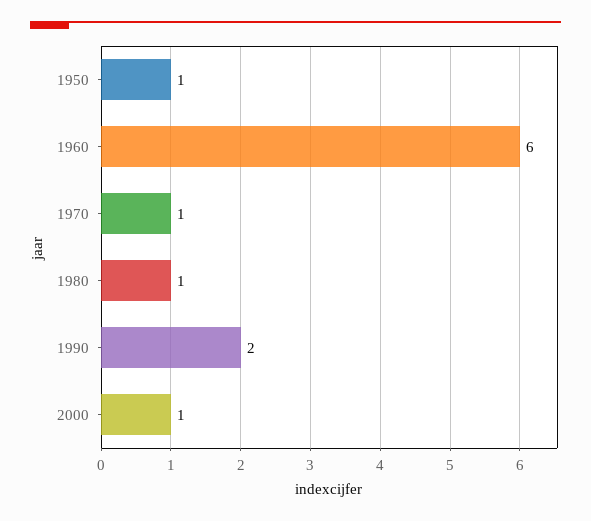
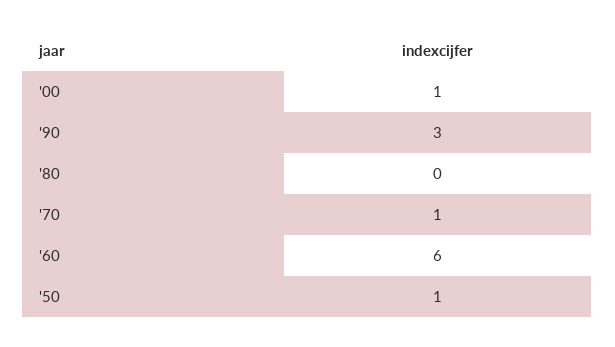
1980: 1 -> 0
1990: 2 -> 3

